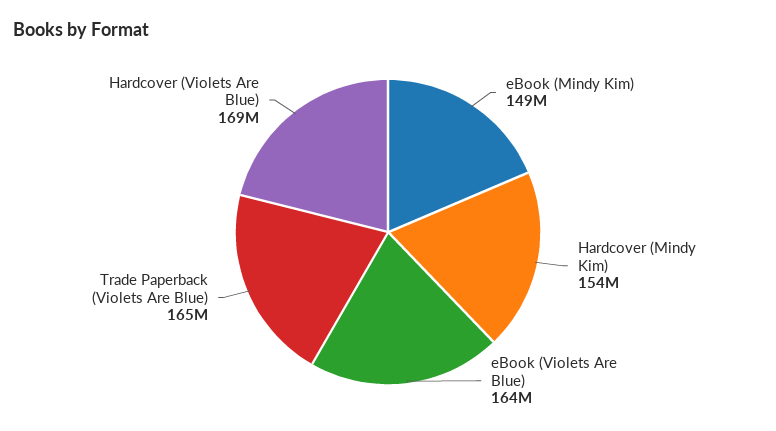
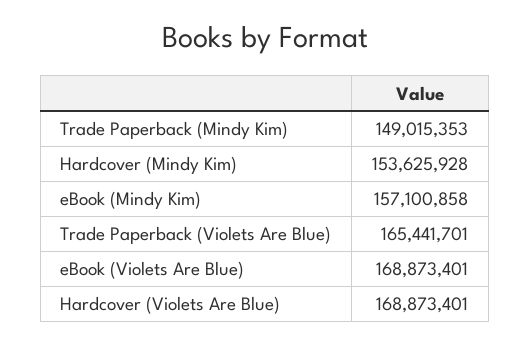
eBook (Mindy Kim): 149000000 -> 157100858
eBook (Violets Are Blue): 164000000 -> 168873401
Trade Paperback (Mindy Kim): none -> 149015353

